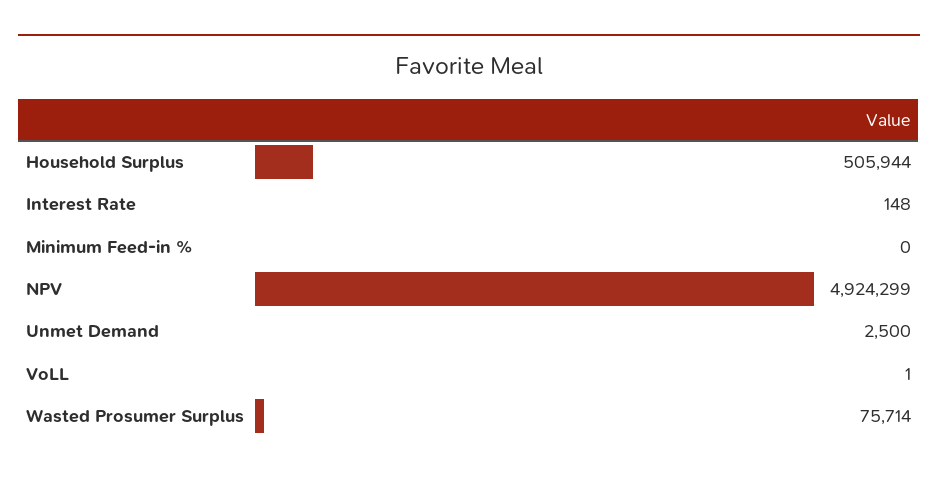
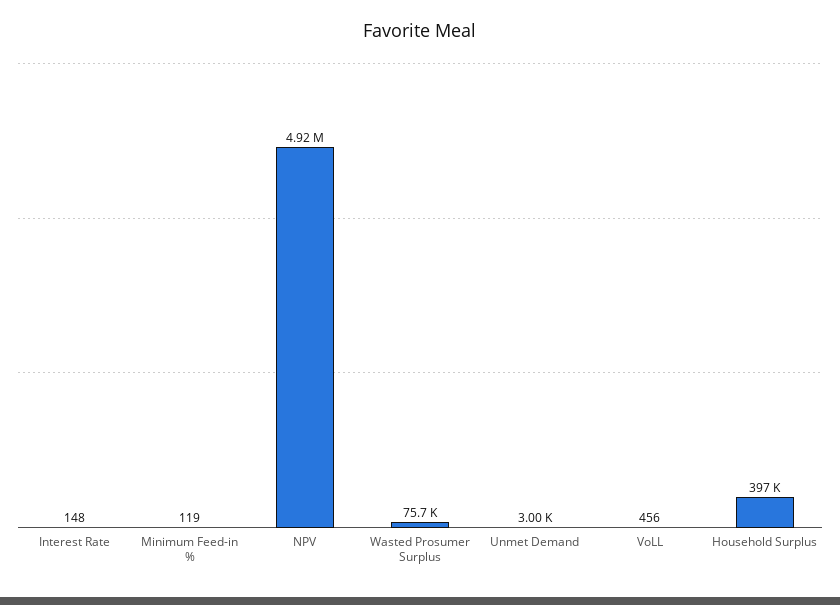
Household Surplus: 505944 -> 397000
Minimum Feed-in %: 0 -> 119
Unmet Demand: 2500 -> 3000
VoLL: 1 -> 456

